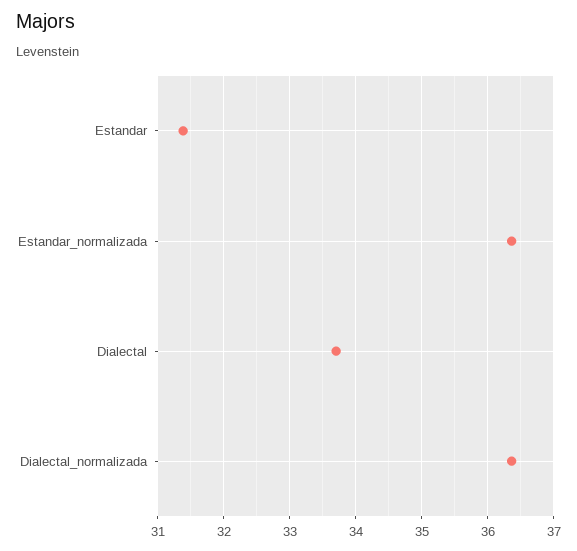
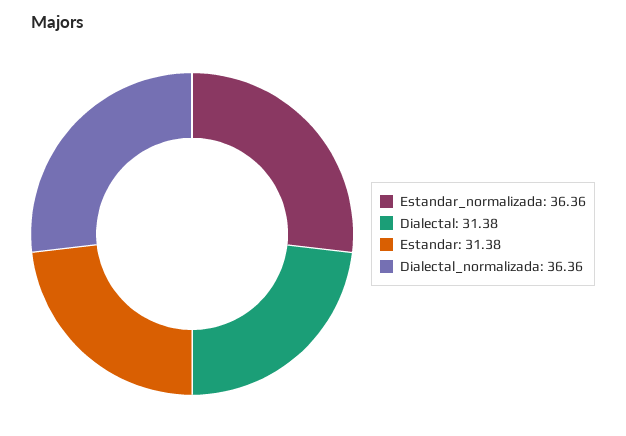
Dialectal: 33.7 -> 31.38

